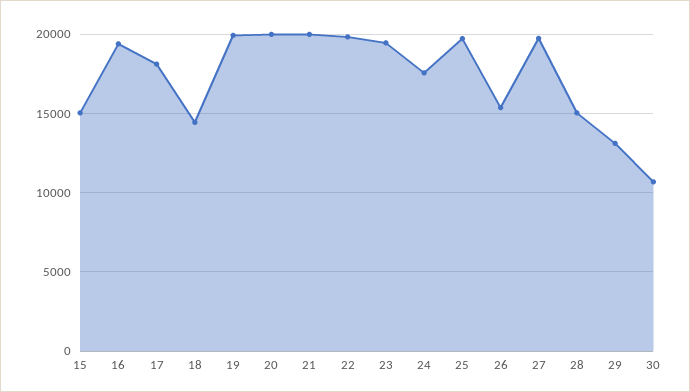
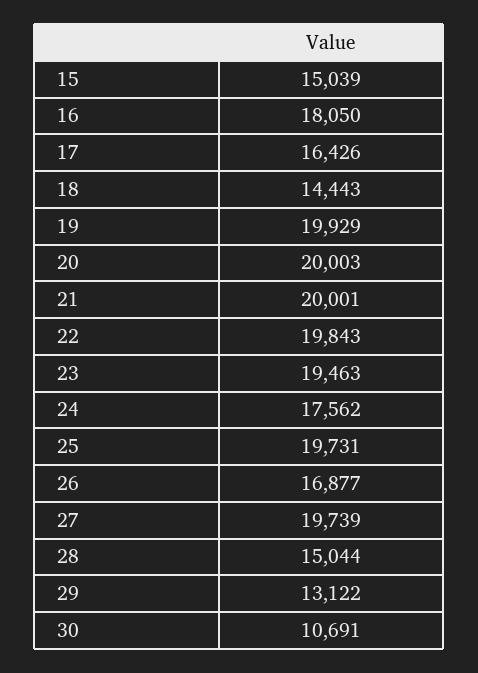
16: 19500 -> 18050
17: 18000 -> 16426
26: 15500 -> 16877

